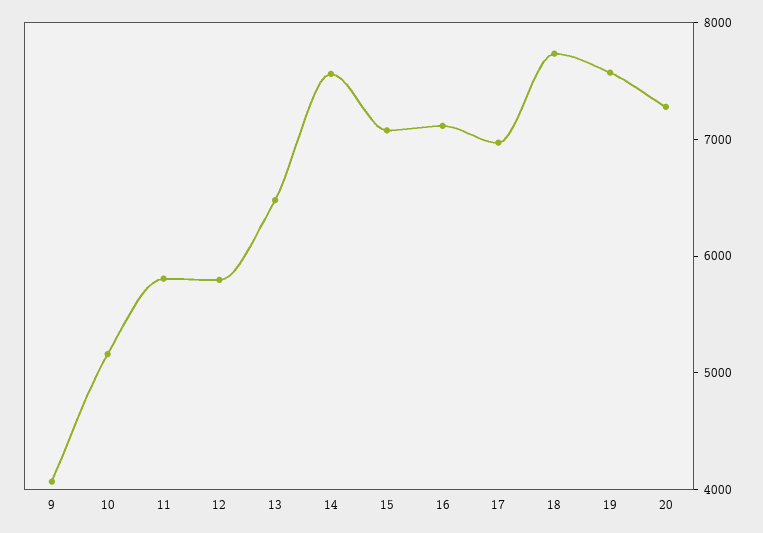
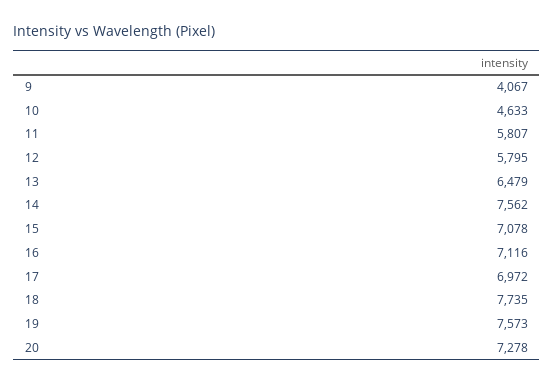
10: 5200 -> 4633

